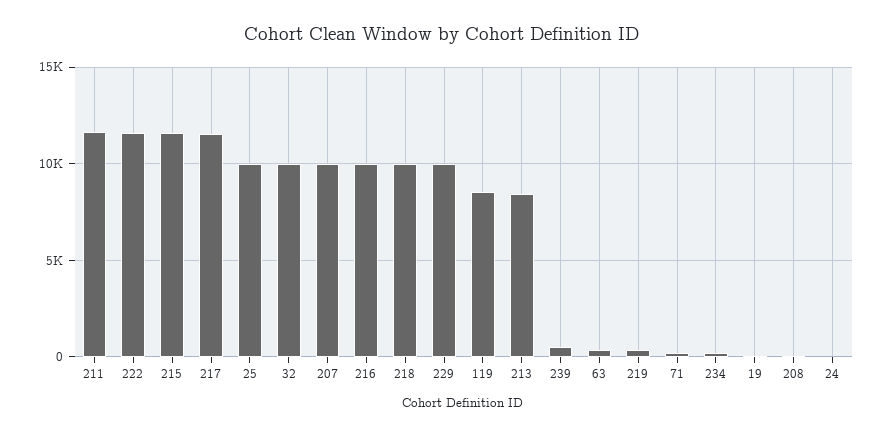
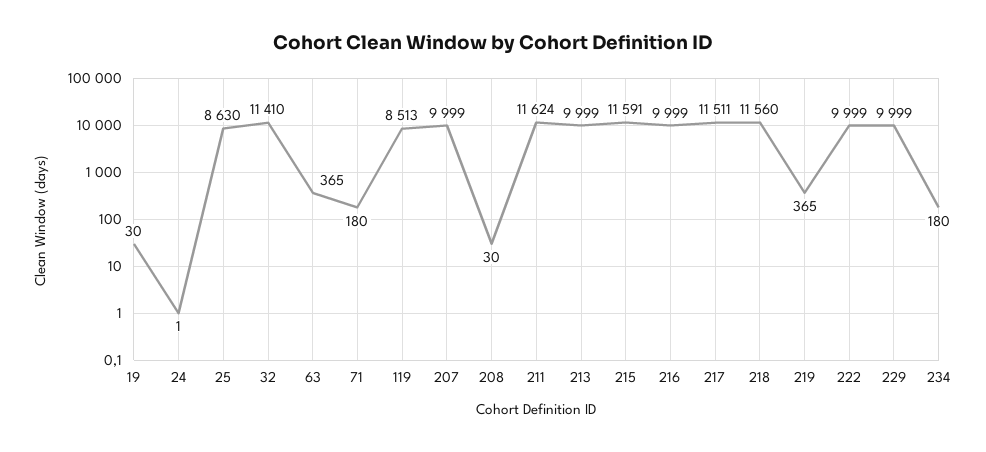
222: 11500 -> 9999
25: 10000 -> 8630
32: 10000 -> 11410
218: 10000 -> 11560
213: 8500 -> 9999
239: 500 -> none

